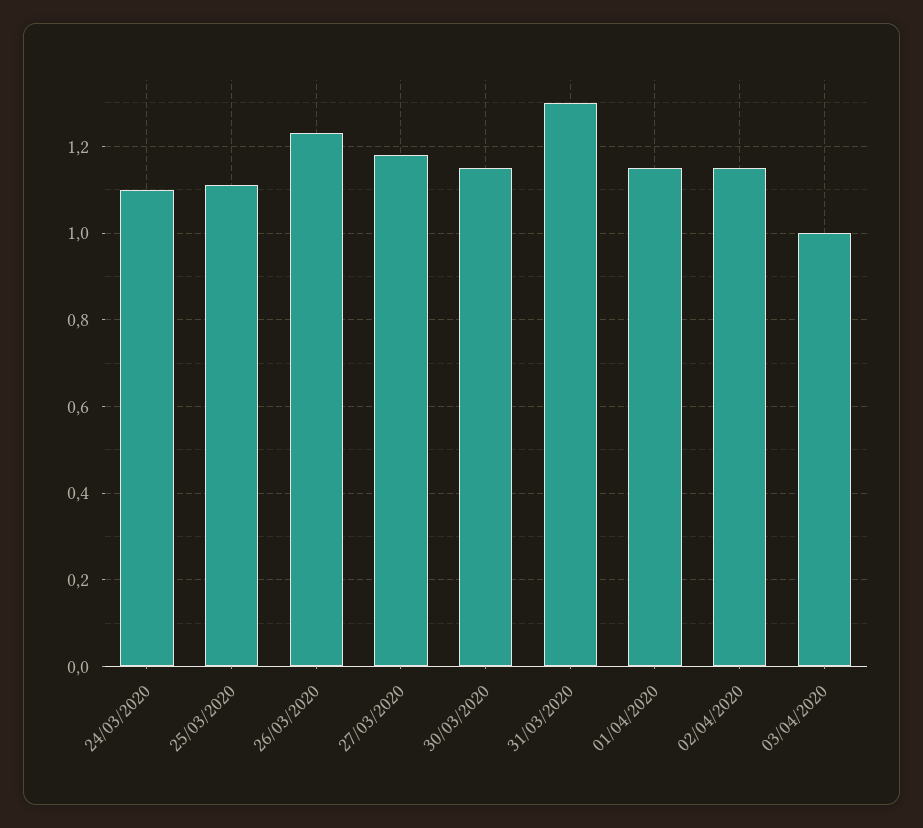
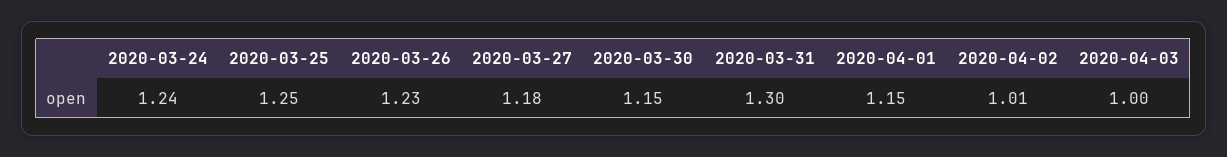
24/03/2020: 1.1 -> 1.24
25/03/2020: 1.1 -> 1.25
02/04/2020: 1.15 -> 1.01

